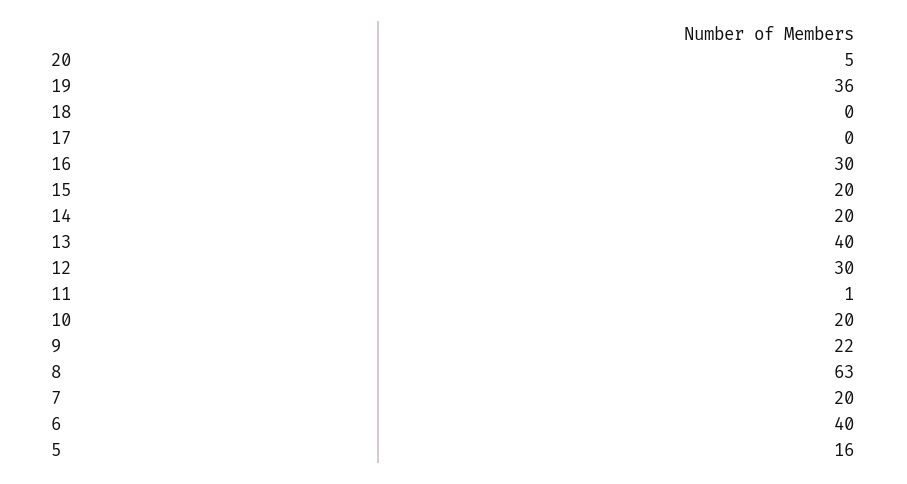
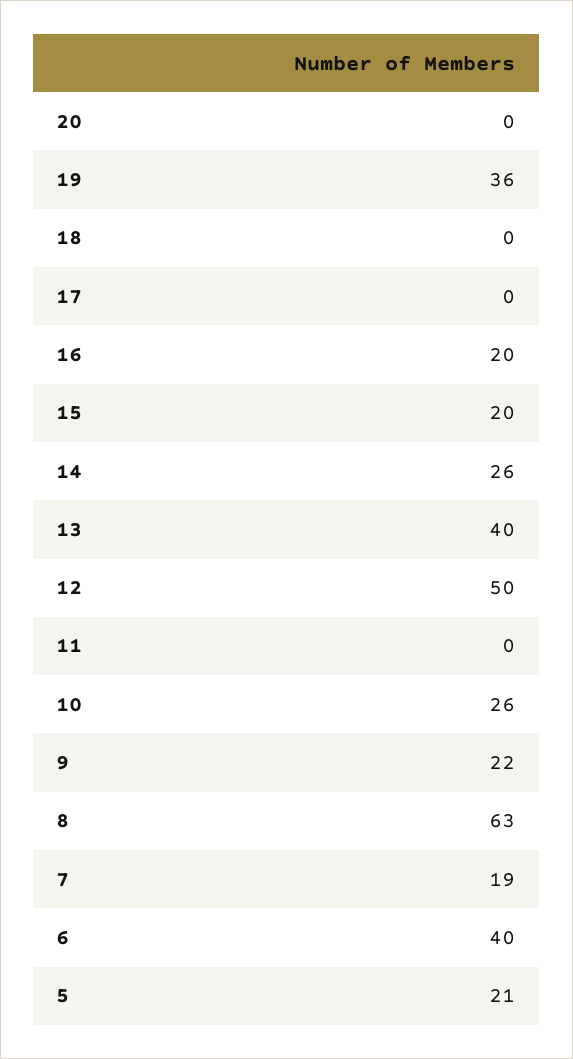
20: 5 -> 0
16: 30 -> 20
14: 20 -> 26
12: 30 -> 50
11: 1 -> 0
10: 20 -> 26
7: 20 -> 19
5: 16 -> 21

